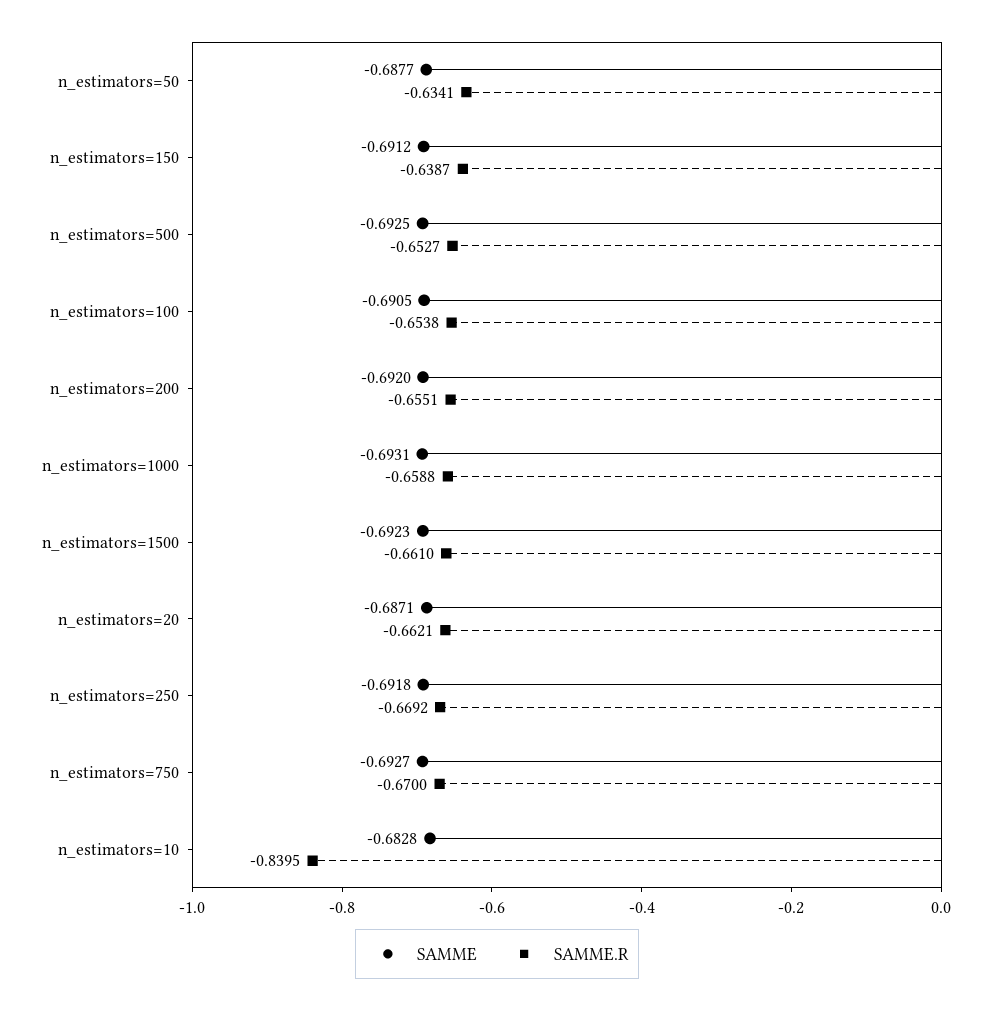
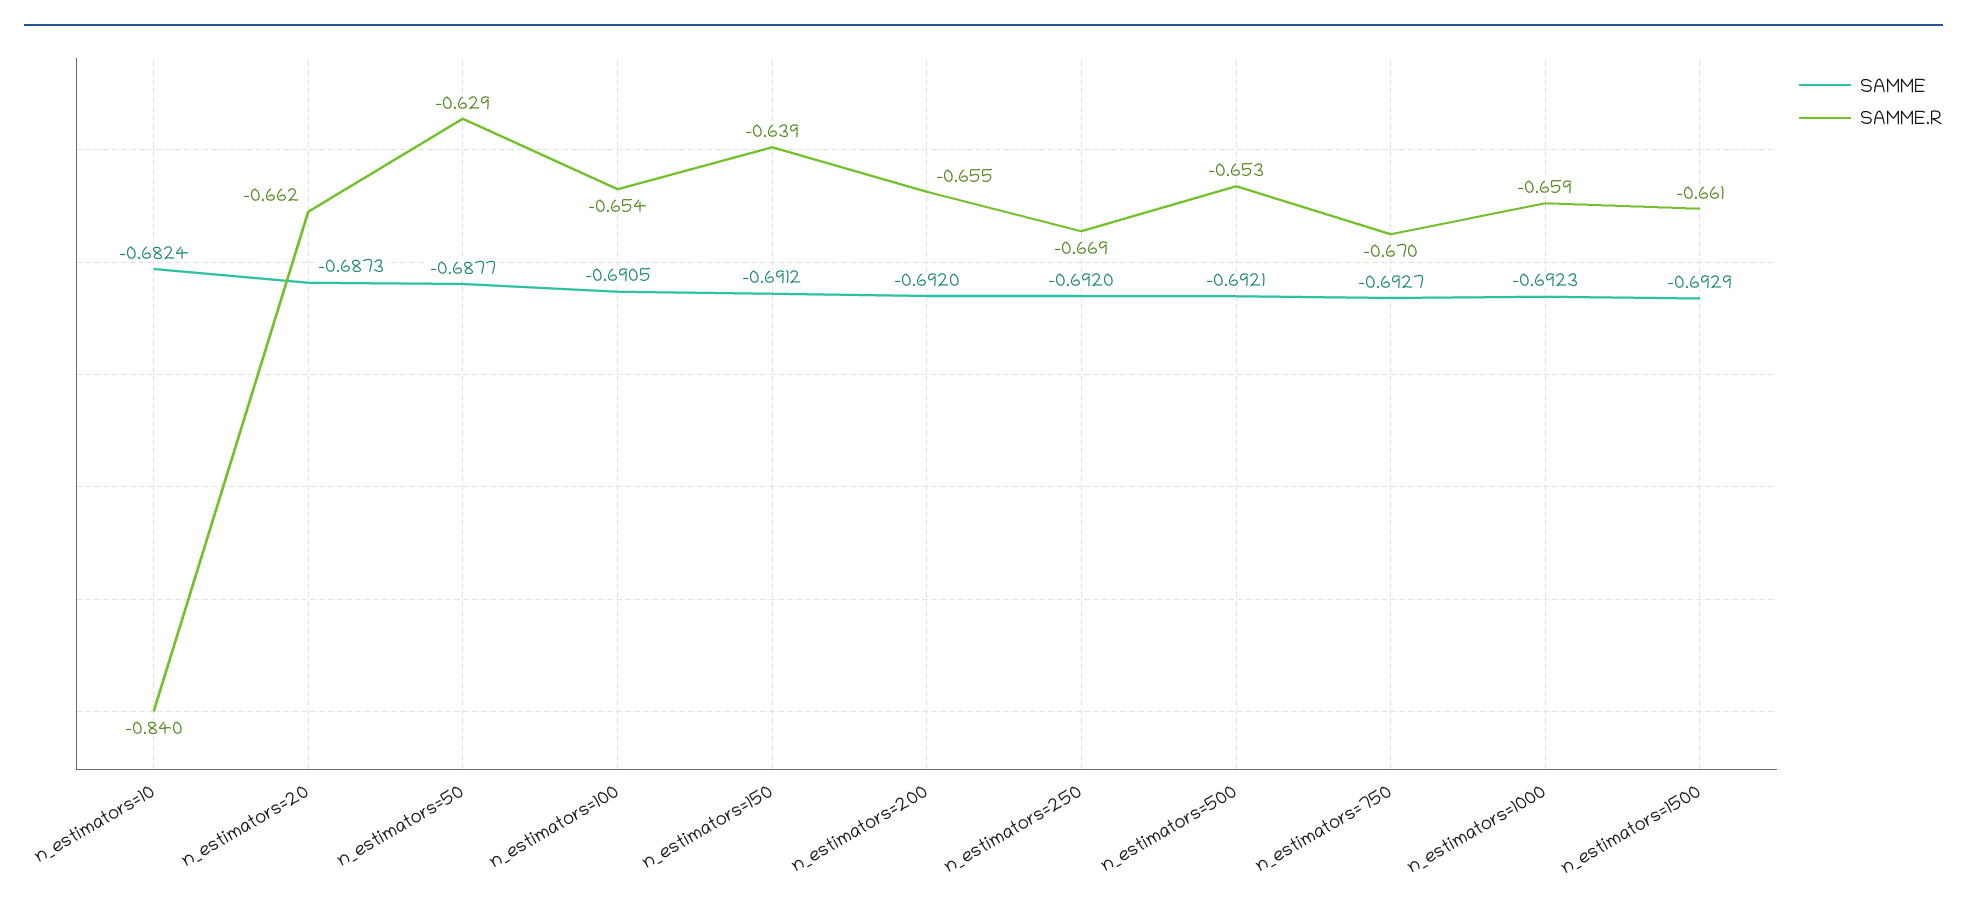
SAMME.R, n_estimators=50: -0.6341 -> -0.629
SAMME, n_estimators=500: -0.6925 -> -0.6921
SAMME, n_estimators=1000: -0.6931 -> -0.6923
SAMME, n_estimators=1500: -0.6923 -> -0.6929
SAMME, n_estimators=20: -0.6871 -> -0.6873
SAMME, n_estimators=250: -0.6918 -> -0.692
SAMME, n_estimators=10: -0.6828 -> -0.6824

